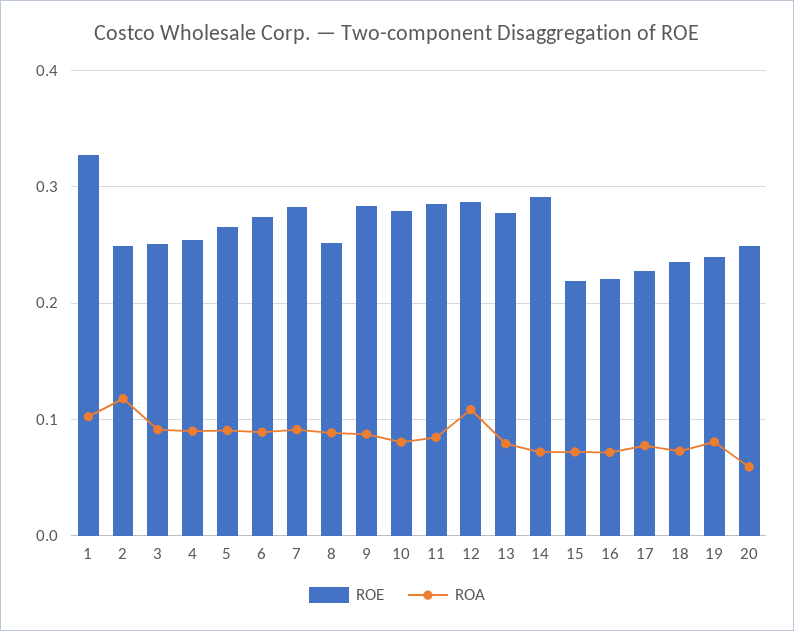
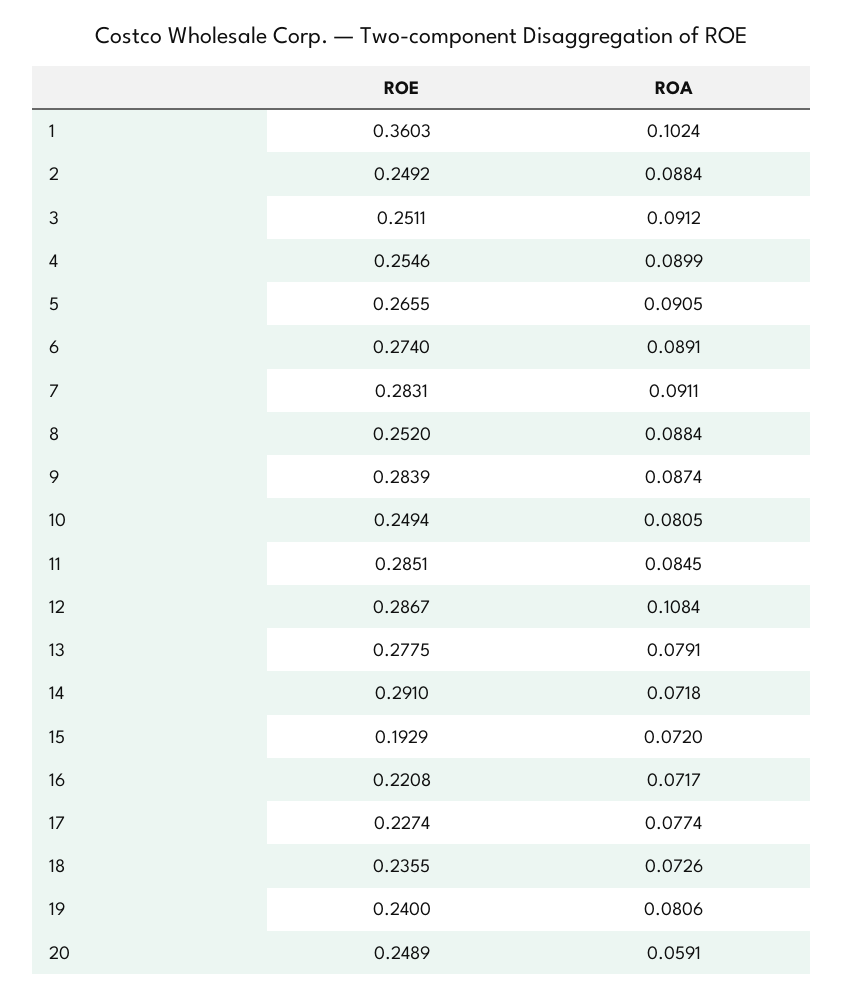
ROE, 1: 0.33 -> 0.3603
ROA, 2: 0.12 -> 0.0884
ROE, 10: 0.28 -> 0.2494
ROE, 15: 0.22 -> 0.1929

